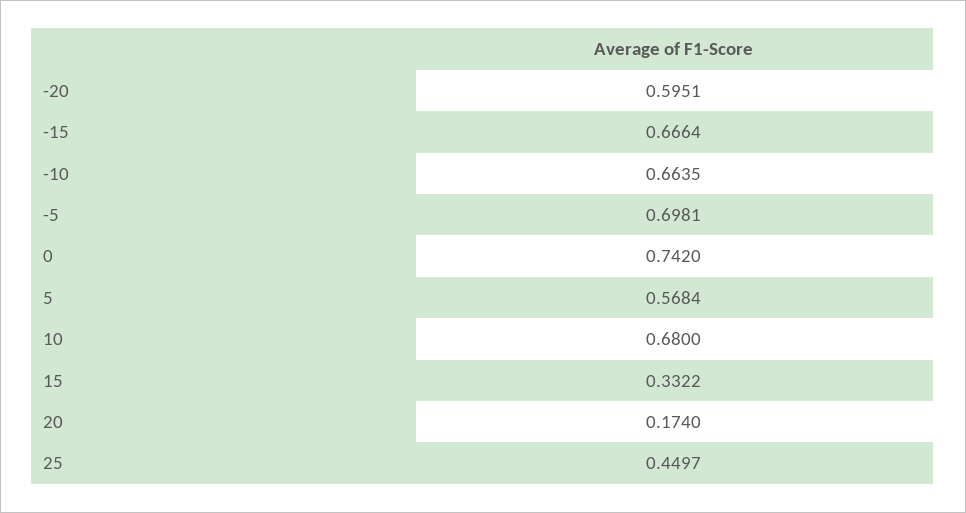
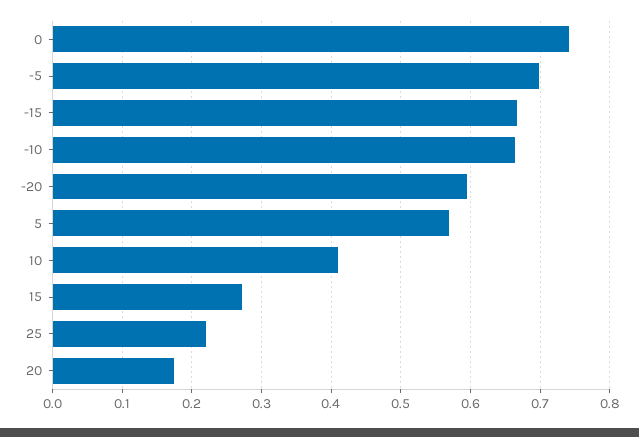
10: 0.68 -> 0.41
15: 0.3322 -> 0.27
25: 0.4497 -> 0.22

